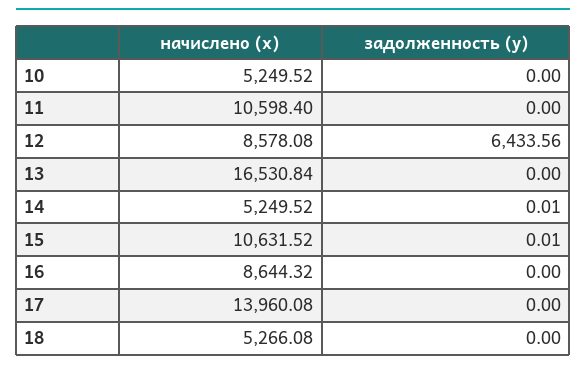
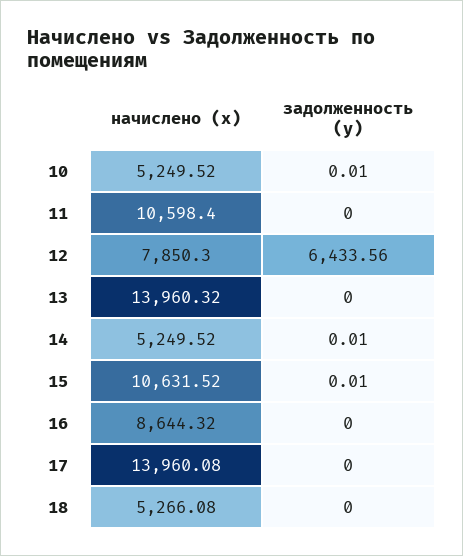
задолженность (y), 10: 0 -> 0.01
начислено (x), 12: 8578.08 -> 7850.3
начислено (x), 13: 16530.84 -> 13960.32

